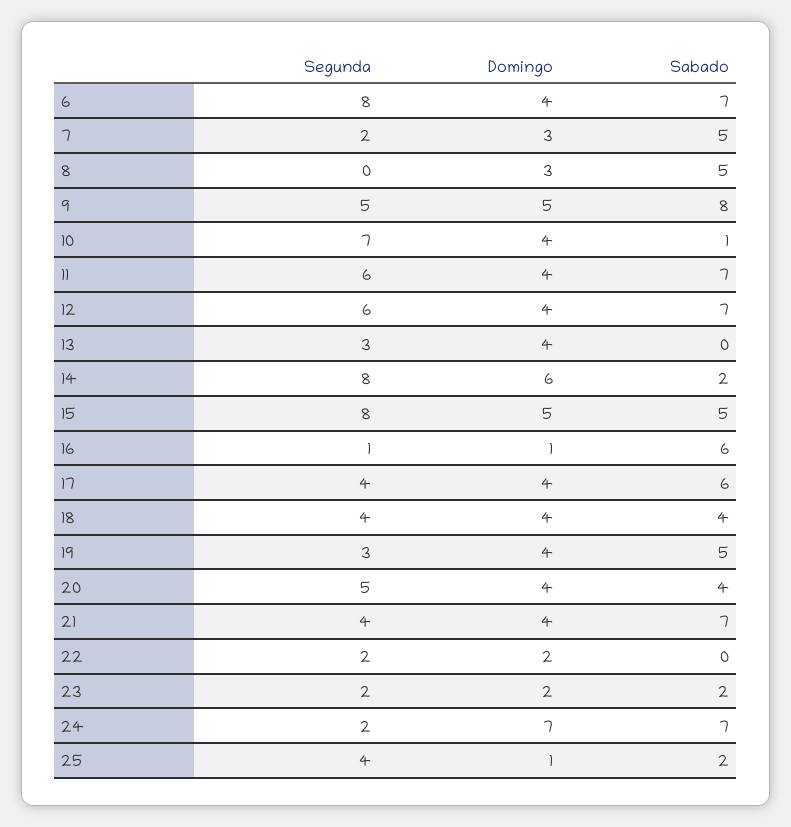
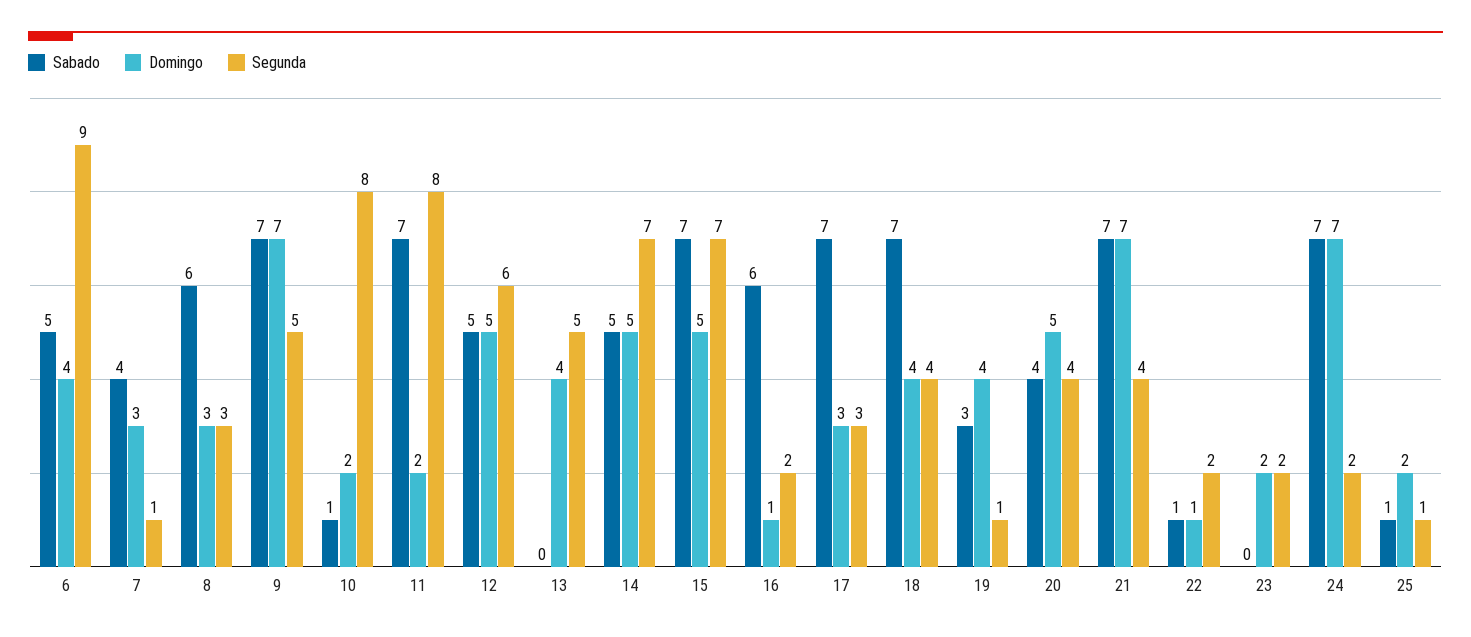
Segunda, 6: 8 -> 9
Sabado, 6: 7 -> 5
Segunda, 7: 2 -> 1
Sabado, 7: 5 -> 4
Segunda, 8: 0 -> 3
Sabado, 8: 5 -> 6
Domingo, 9: 5 -> 7
Sabado, 9: 8 -> 7
Segunda, 10: 7 -> 8
Domingo, 10: 4 -> 2
Segunda, 11: 6 -> 8
Domingo, 11: 4 -> 2
Domingo, 12: 4 -> 5
Sabado, 12: 7 -> 5
Segunda, 13: 3 -> 5
Segunda, 14: 8 -> 7
Domingo, 14: 6 -> 5
Sabado, 14: 2 -> 5
Segunda, 15: 8 -> 7
Sabado, 15: 5 -> 7
Segunda, 16: 1 -> 2
Segunda, 17: 4 -> 3
Domingo, 17: 4 -> 3
Sabado, 17: 6 -> 7
Sabado, 18: 4 -> 7
Segunda, 19: 3 -> 1
Sabado, 19: 5 -> 3
Segunda, 20: 5 -> 4
Domingo, 20: 4 -> 5
Domingo, 21: 4 -> 7
Domingo, 22: 2 -> 1
Sabado, 22: 0 -> 1
Sabado, 23: 2 -> 0
Segunda, 25: 4 -> 1
Domingo, 25: 1 -> 2
Sabado, 25: 2 -> 1

